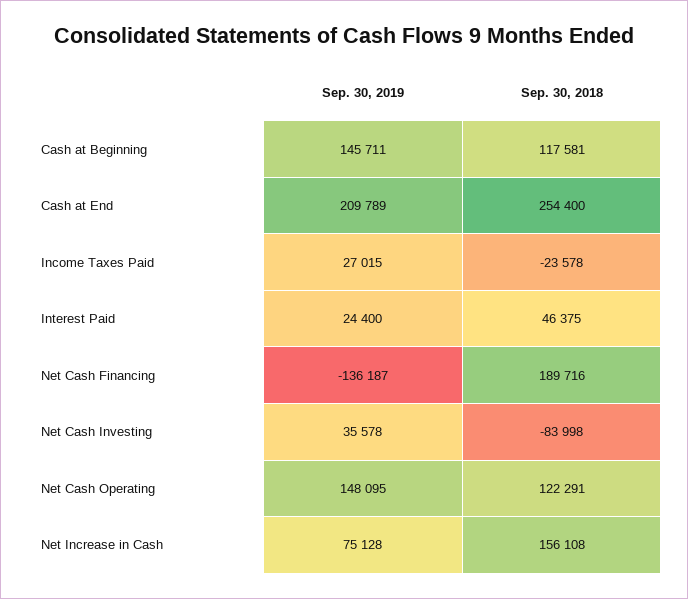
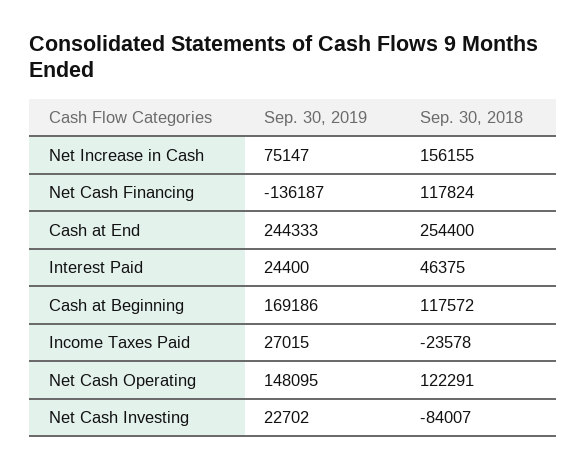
Sep. 30, 2019, Cash at Beginning: 145711 -> 169186
Sep. 30, 2018, Cash at Beginning: 117581 -> 117572
Sep. 30, 2019, Cash at End: 209789 -> 244333
Sep. 30, 2018, Net Cash Financing: 189716 -> 117824
Sep. 30, 2019, Net Cash Investing: 35578 -> 22702
Sep. 30, 2018, Net Cash Investing: -83998 -> -84007
Sep. 30, 2019, Net Increase in Cash: 75128 -> 75147
Sep. 30, 2018, Net Increase in Cash: 156108 -> 156155

